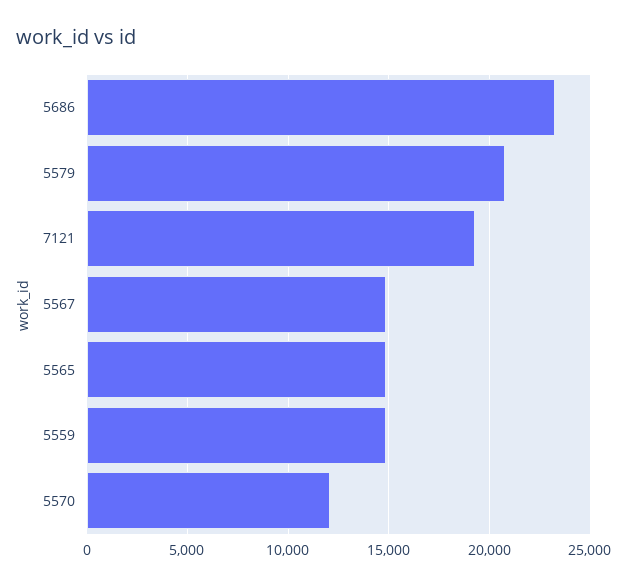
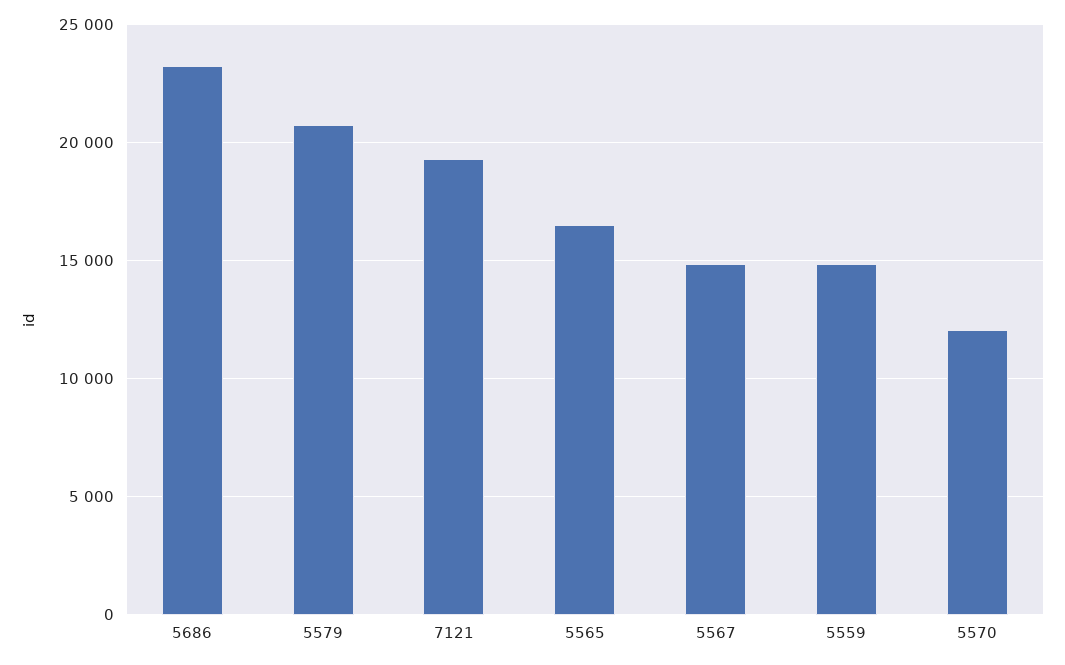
5565: 15000 -> 16500

